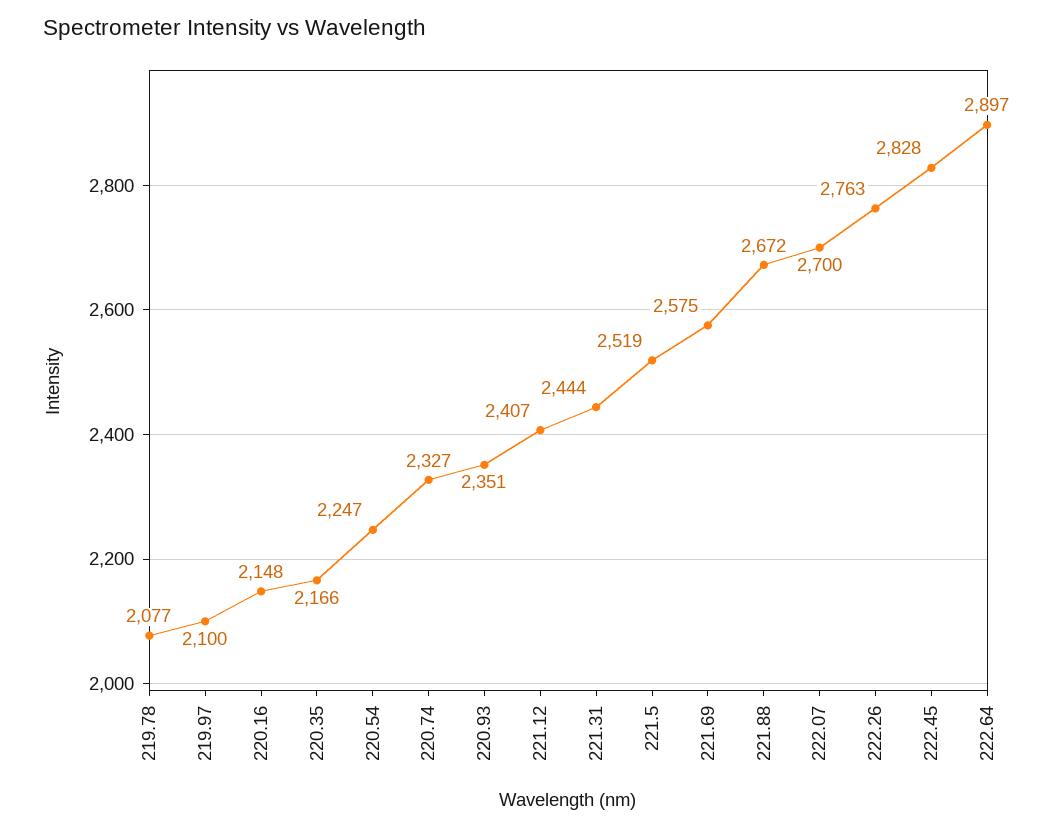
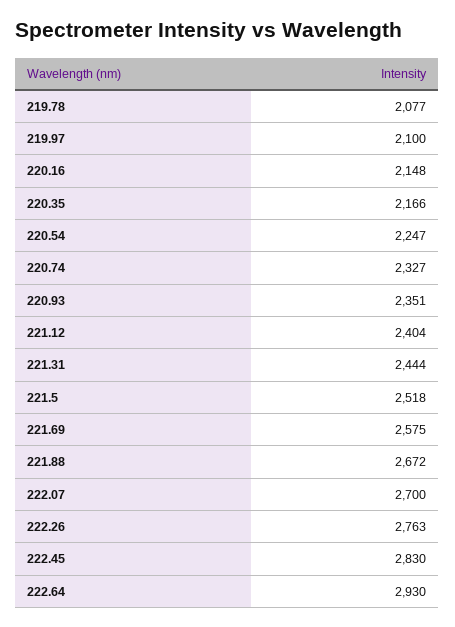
221.12: 2407 -> 2404
221.5: 2519 -> 2518
222.45: 2828 -> 2830
222.64: 2897 -> 2930

